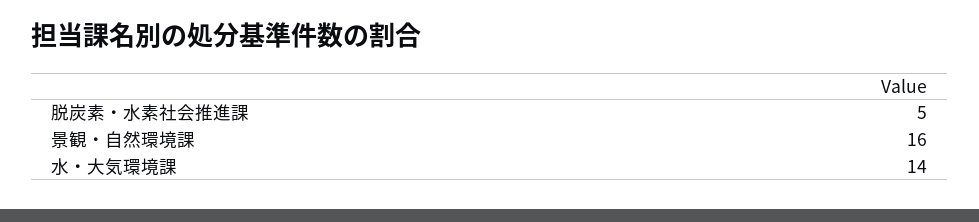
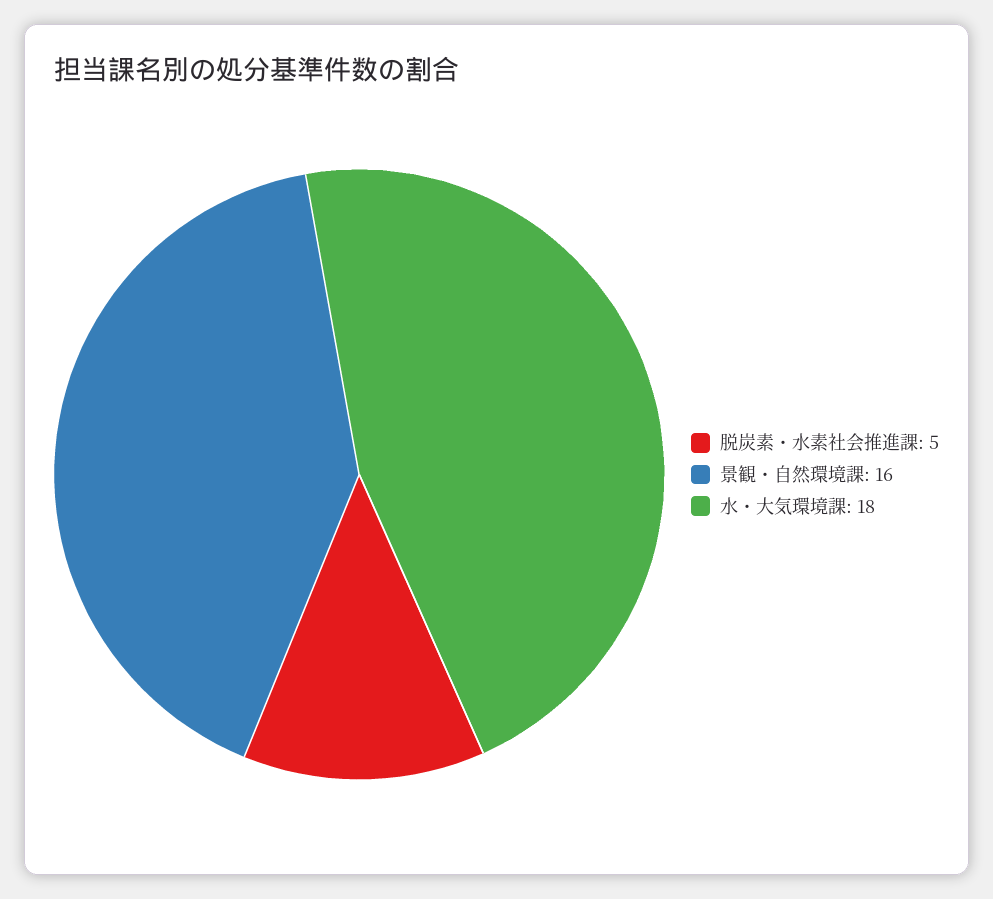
水・大気環境課: 14 -> 18

